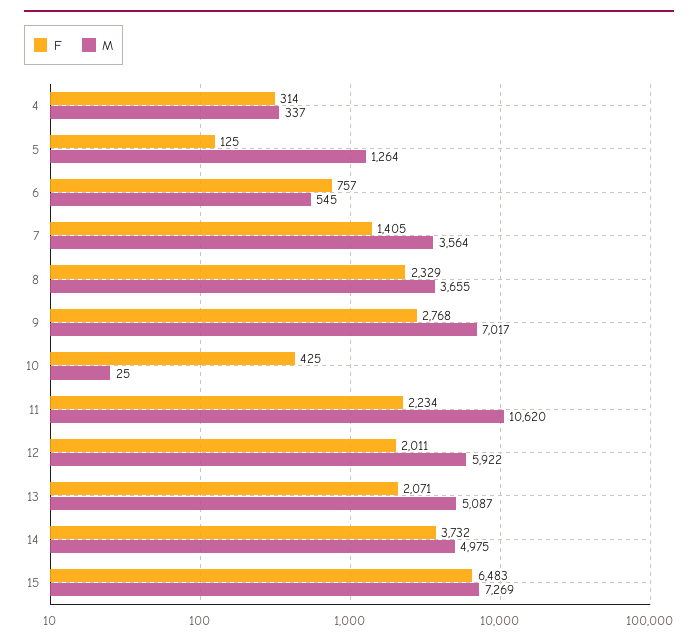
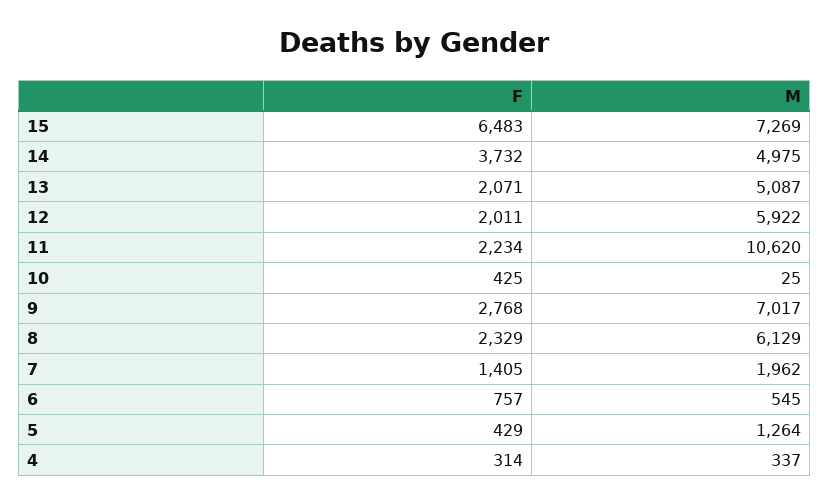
F, 5: 125 -> 429
M, 7: 3564 -> 1962
M, 8: 3655 -> 6129

